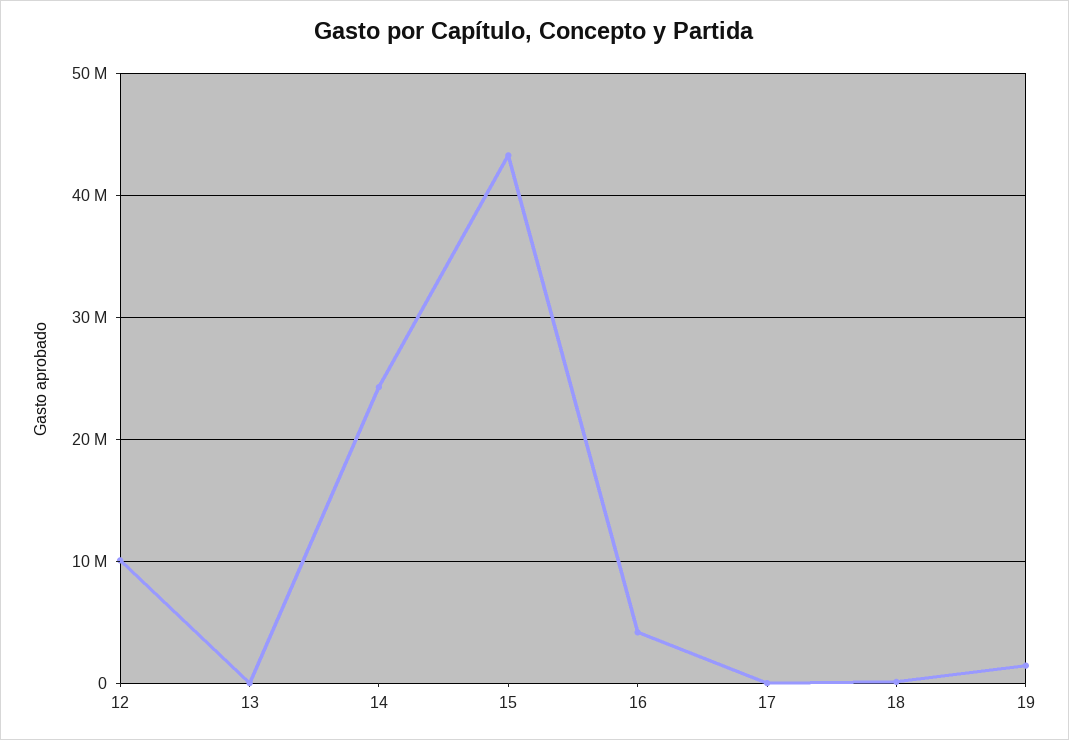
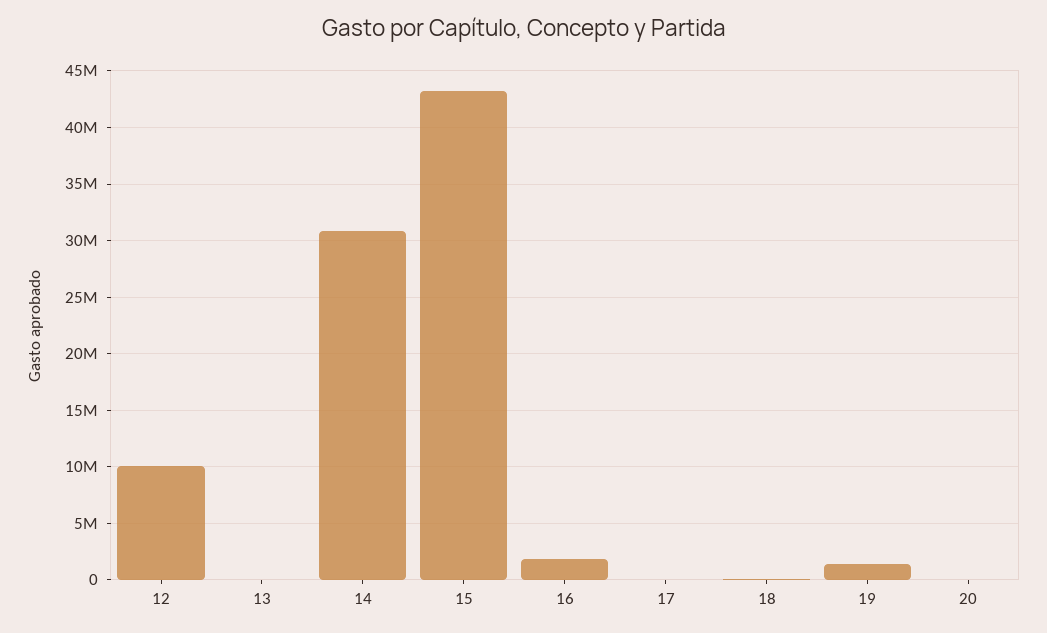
14: 24000000 -> 31000000
16: 4000000 -> 2000000
20: none -> 0

